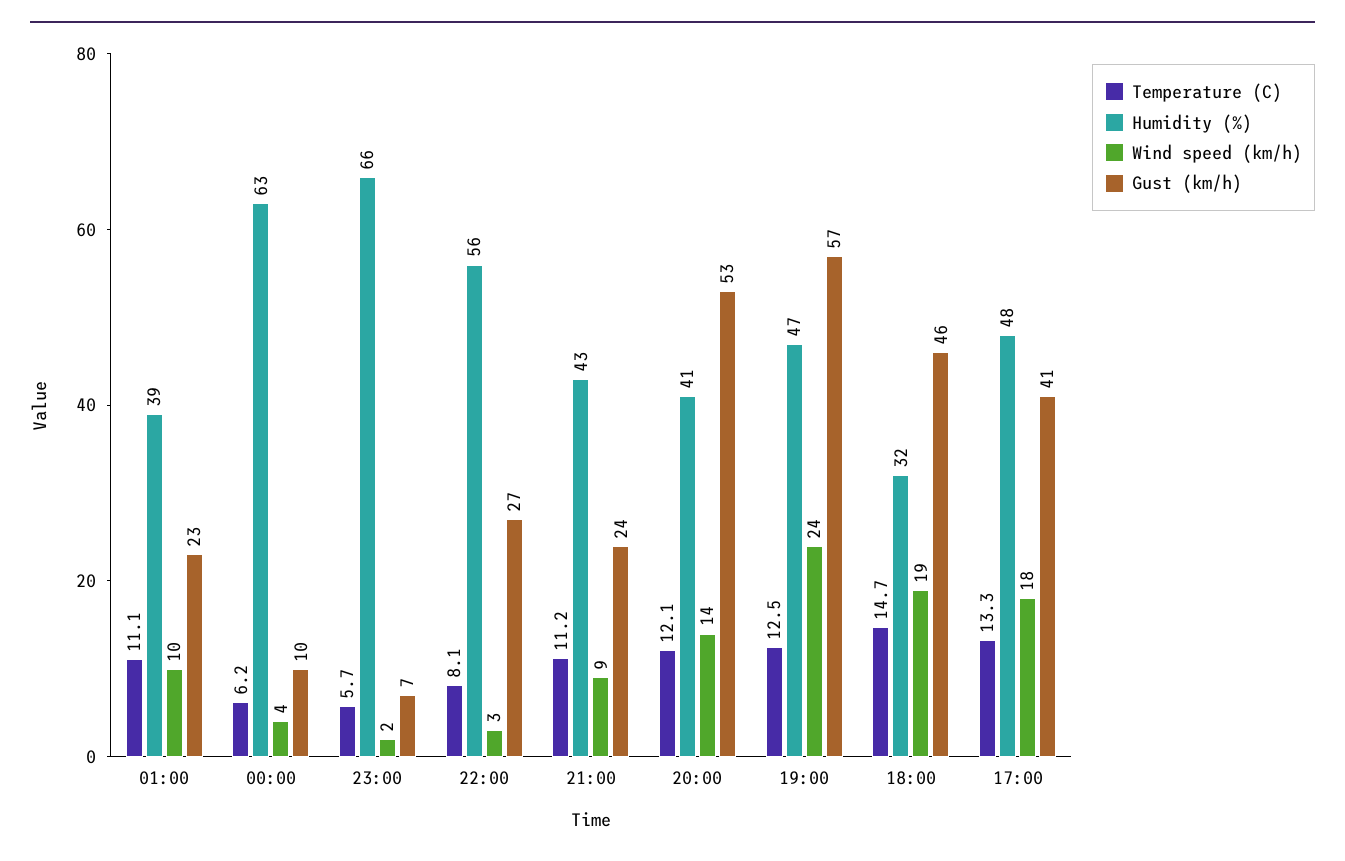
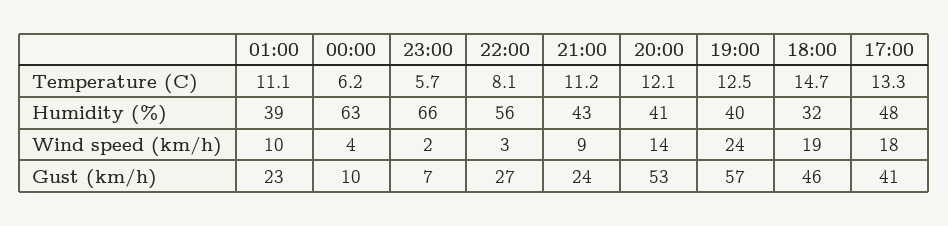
Humidity (%), 19:00: 47 -> 40

